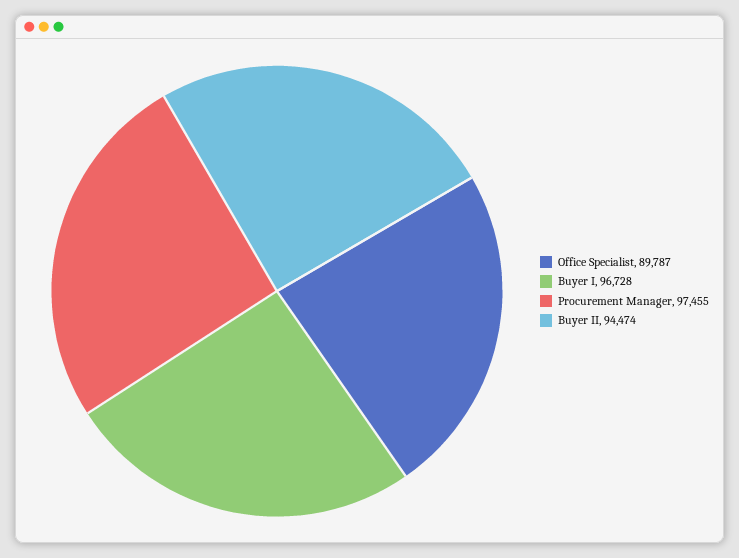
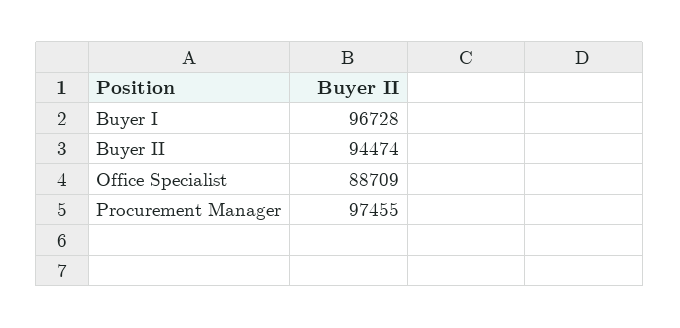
Office Specialist: 89787 -> 88709

